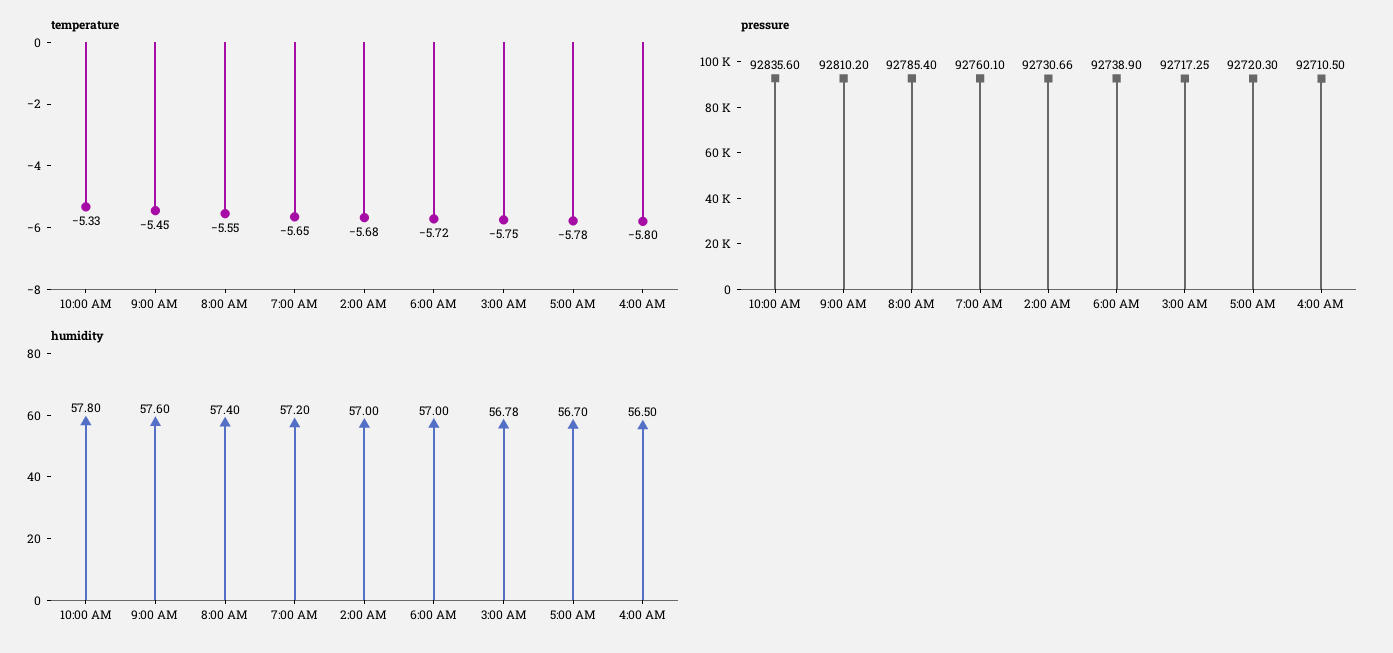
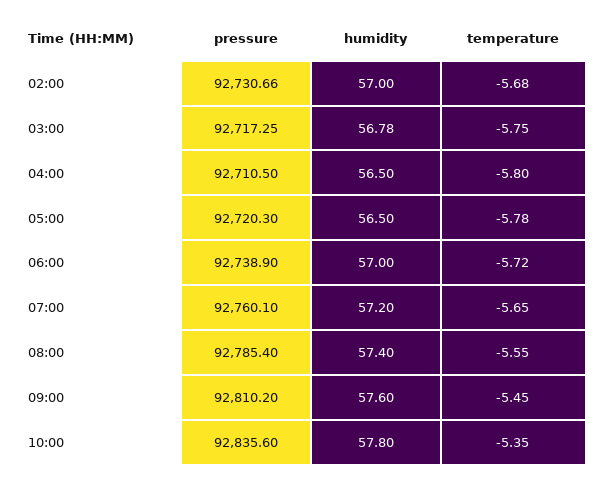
temperature, 10:00 AM: -5.33 -> -5.35
humidity, 5:00 AM: 56.7 -> 56.5

